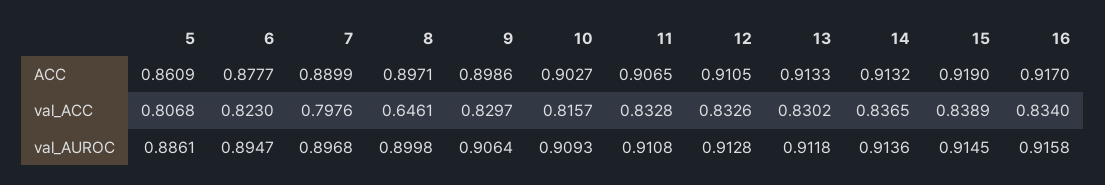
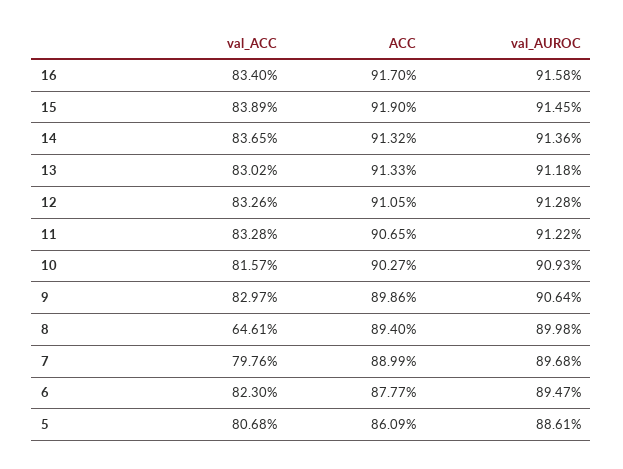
8, ACC: 0.8971 -> 0.894
11, val_AUROC: 0.9108 -> 0.9122

